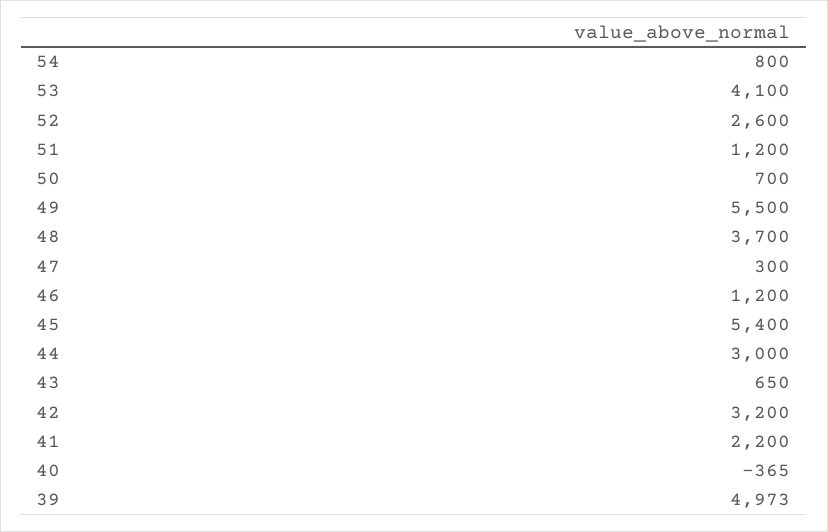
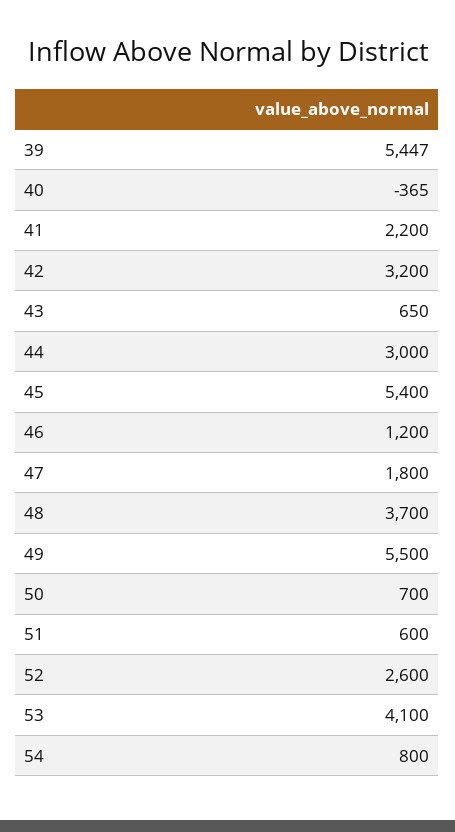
51: 1200 -> 600
47: 300 -> 1800
39: 4973 -> 5447

